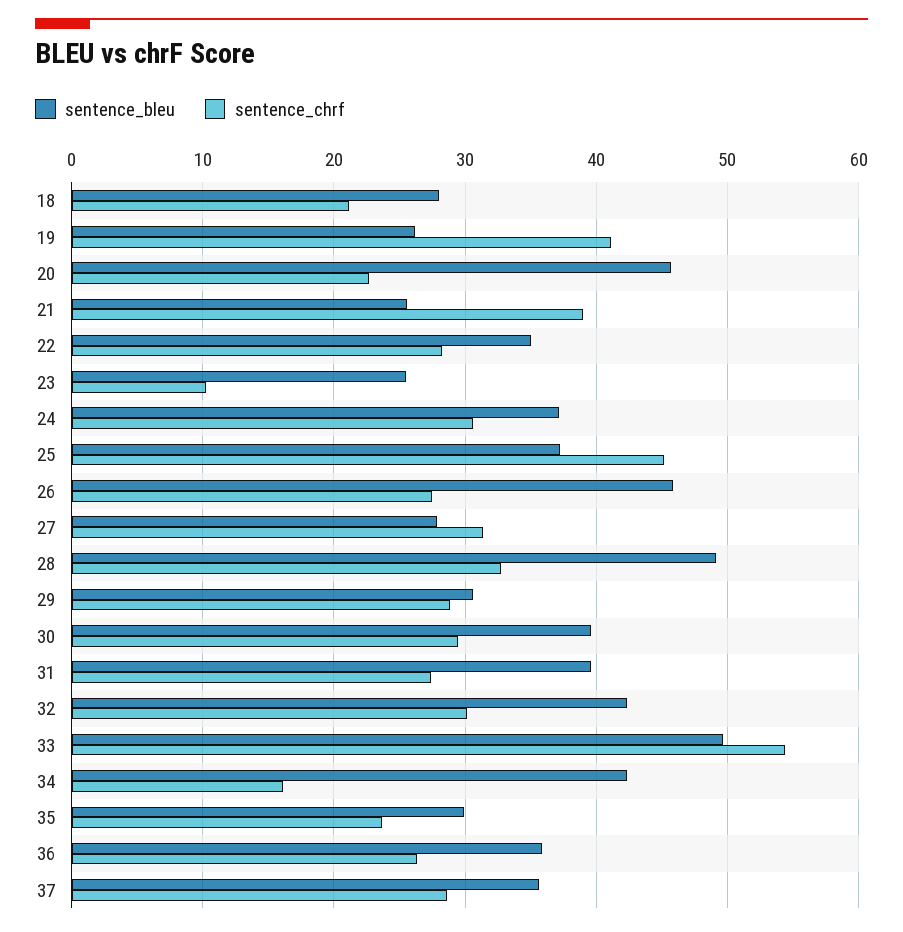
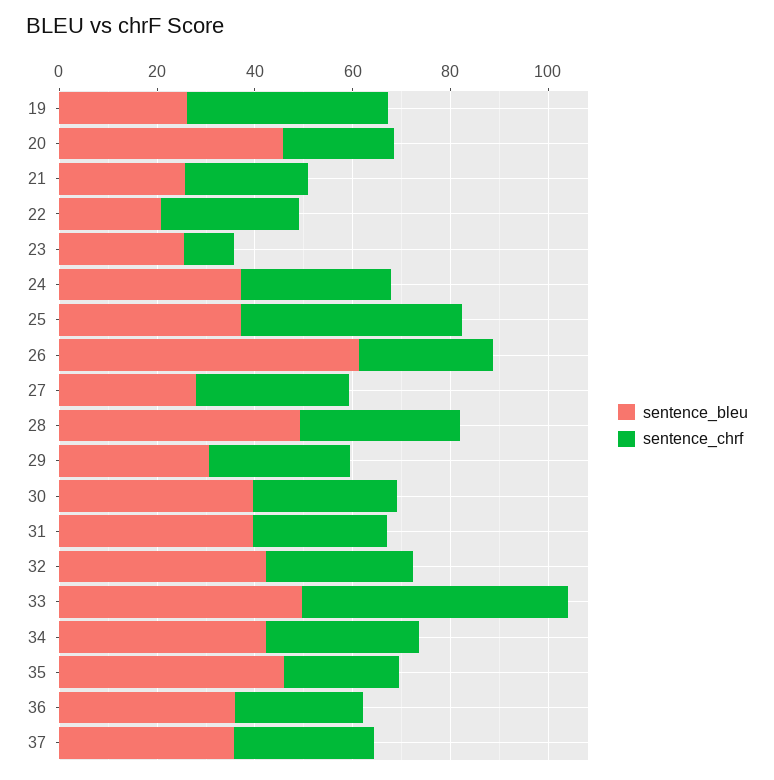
sentence_bleu, 18: 28 -> none
sentence_chrf, 18: 21 -> none
sentence_chrf, 21: 39 -> 25
sentence_bleu, 22: 35 -> 20
sentence_bleu, 26: 46 -> 60
sentence_chrf, 34: 16 -> 30
sentence_bleu, 35: 30 -> 45

